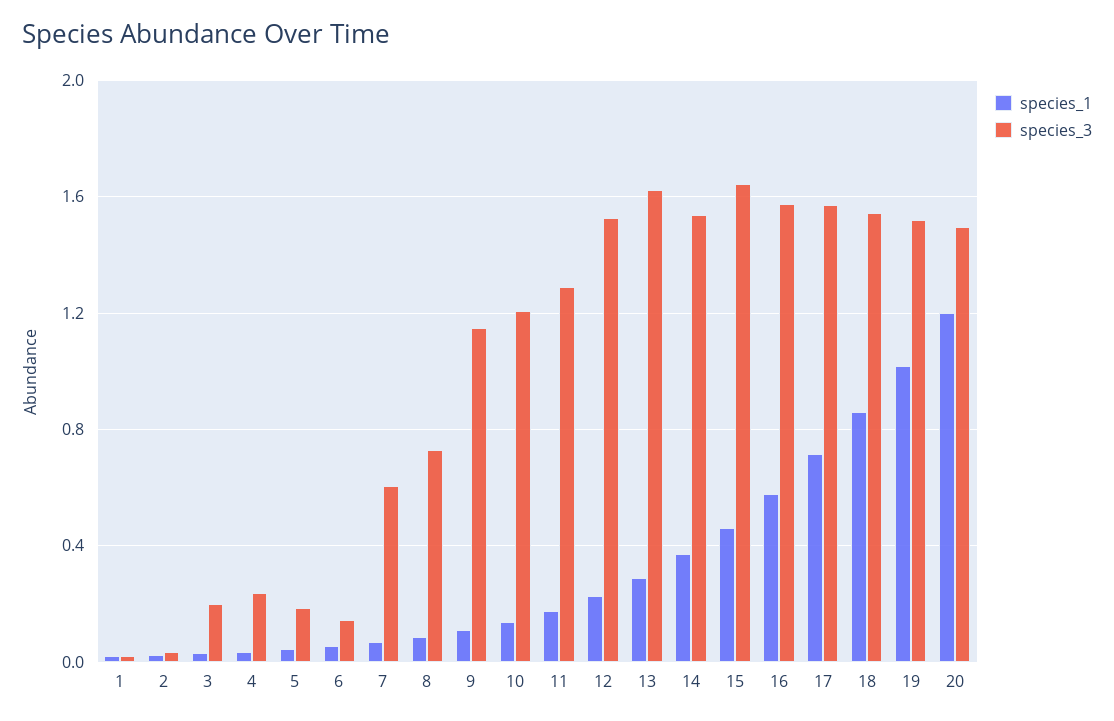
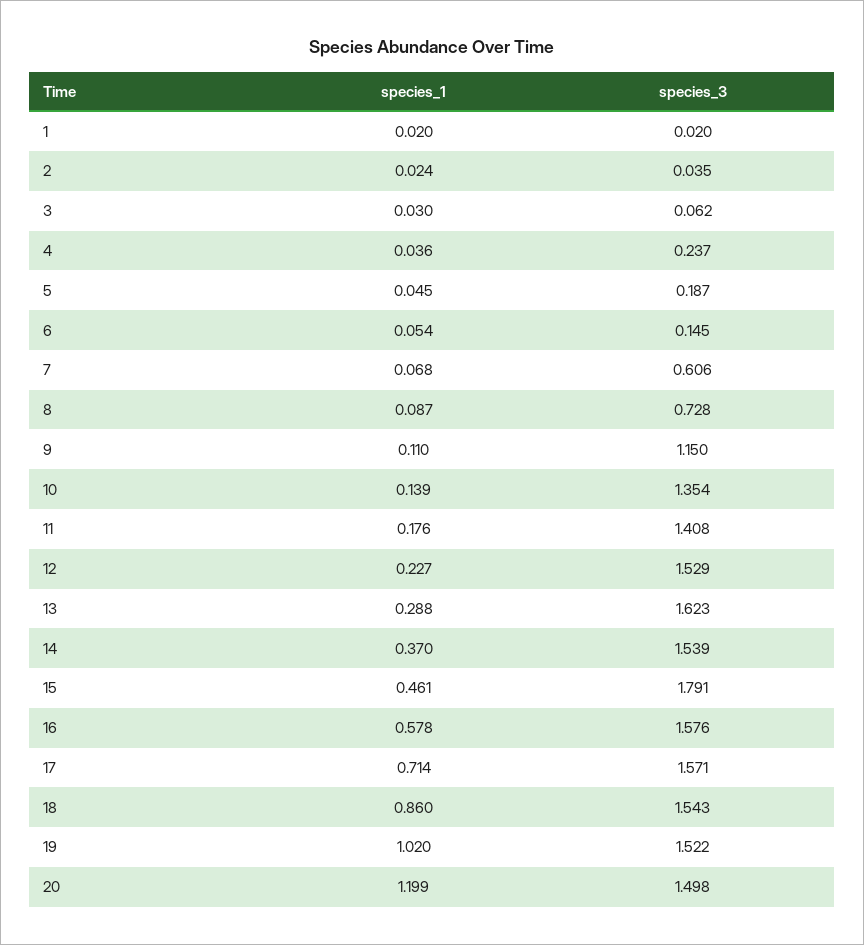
species_3, 3: 0.2 -> 0.062
species_3, 10: 1.2 -> 1.354
species_3, 11: 1.3 -> 1.408
species_3, 15: 1.65 -> 1.791

